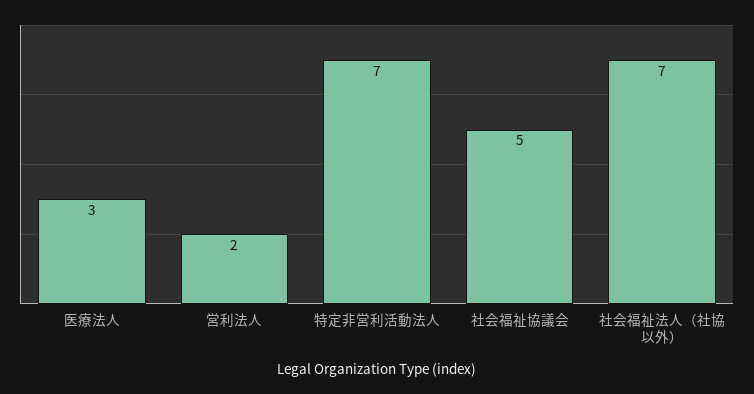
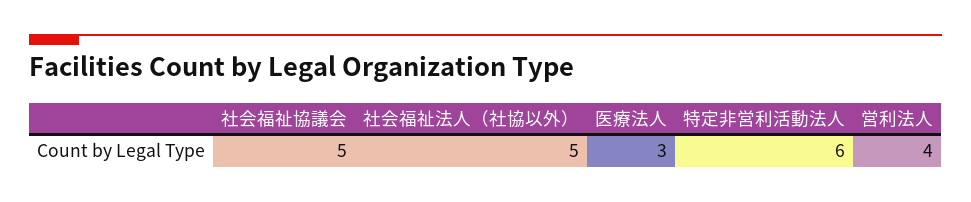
営利法人: 2 -> 4
特定非営利活動法人: 7 -> 6
社会福祉法人（社協以外）: 7 -> 5

